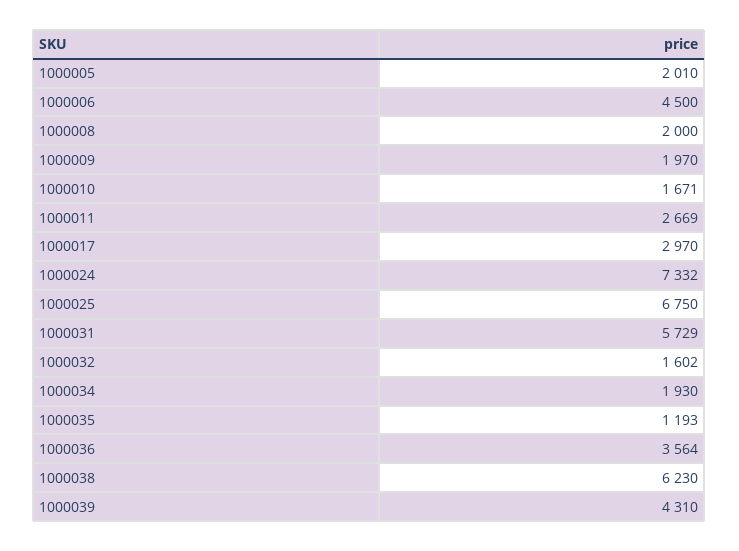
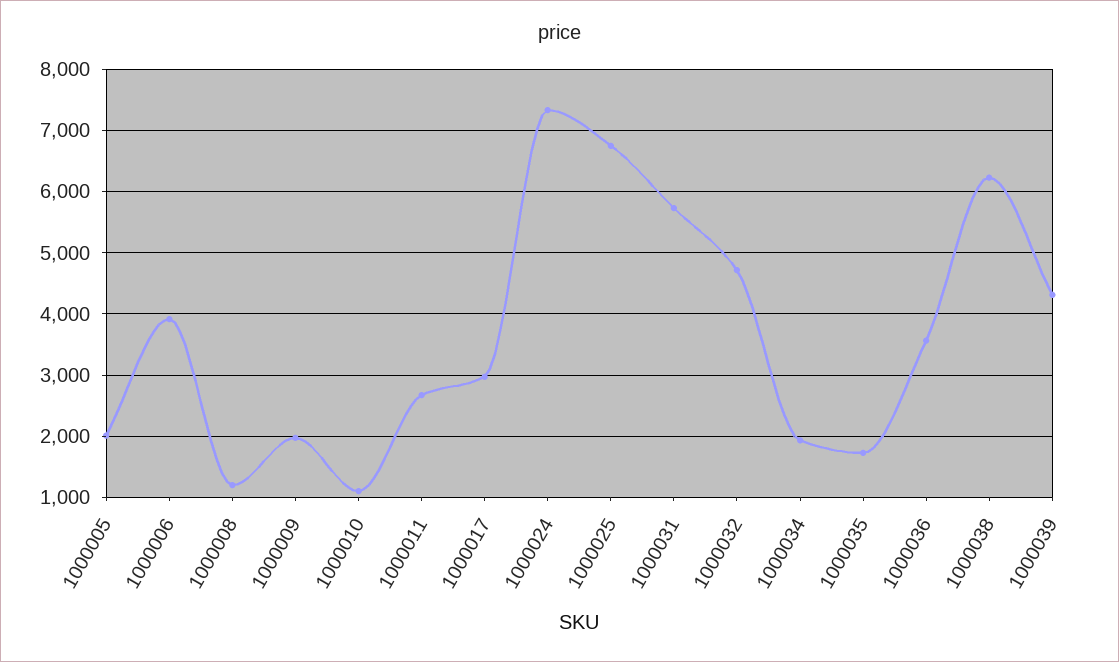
1000006: 4500 -> 3900
1000008: 2000 -> 1200
1000010: 1671 -> 1100
1000032: 1602 -> 4700
1000035: 1193 -> 1700

